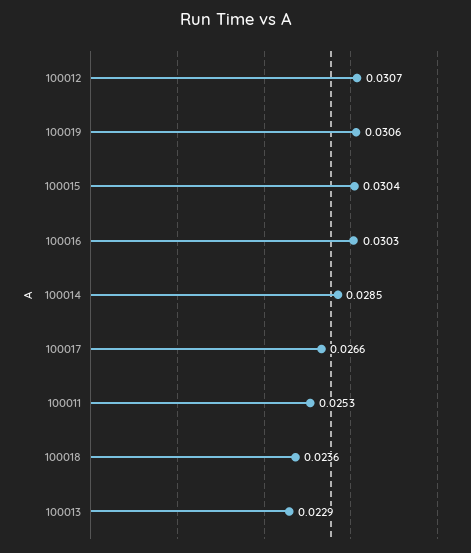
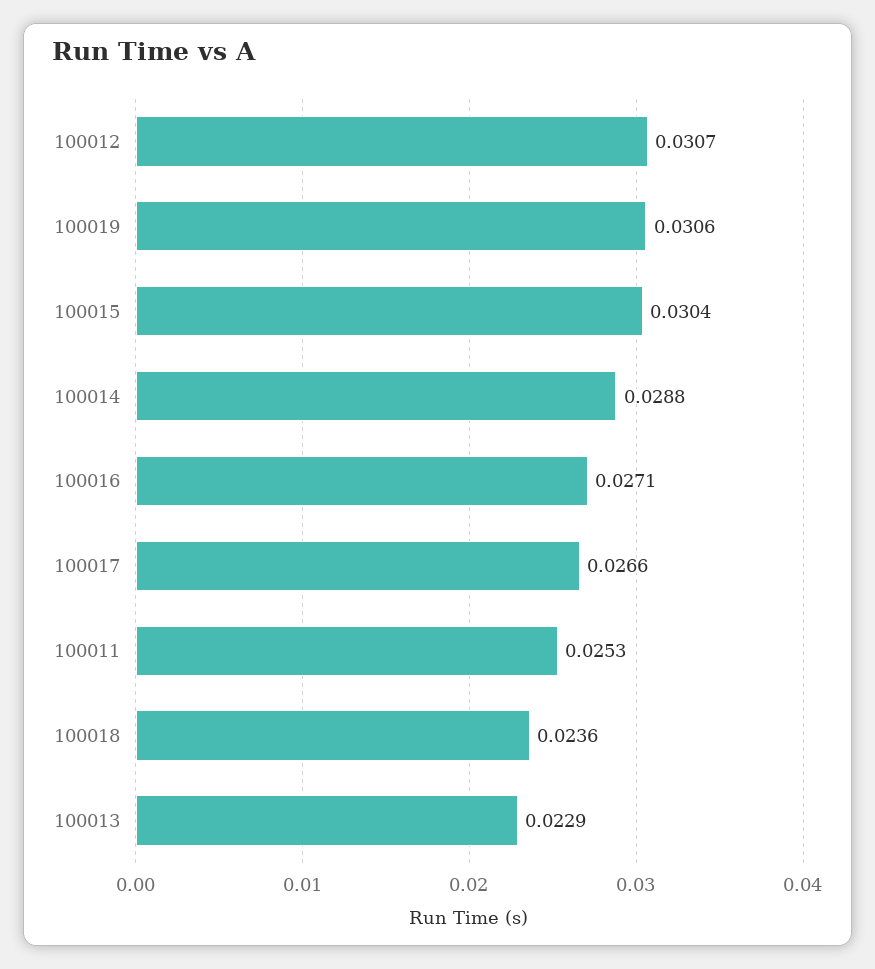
100016: 0.0303 -> 0.0271
100014: 0.0285 -> 0.0288

